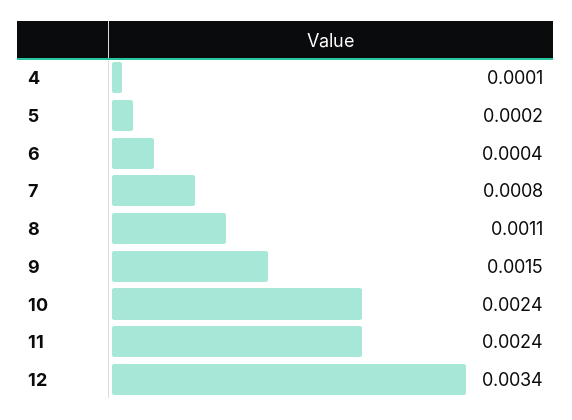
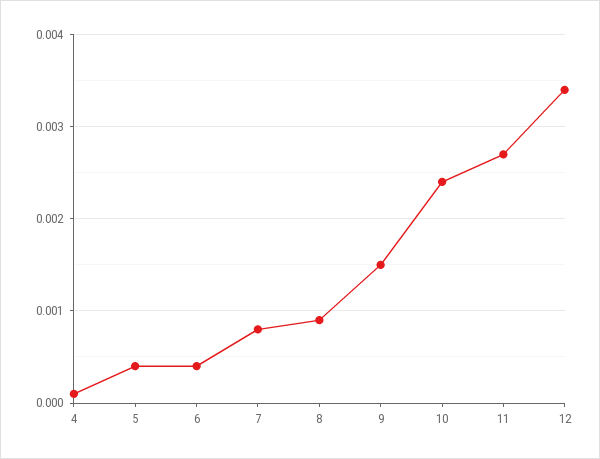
5: 0.0002 -> 0.0004
8: 0.0011 -> 0.0009
11: 0.0024 -> 0.0027

